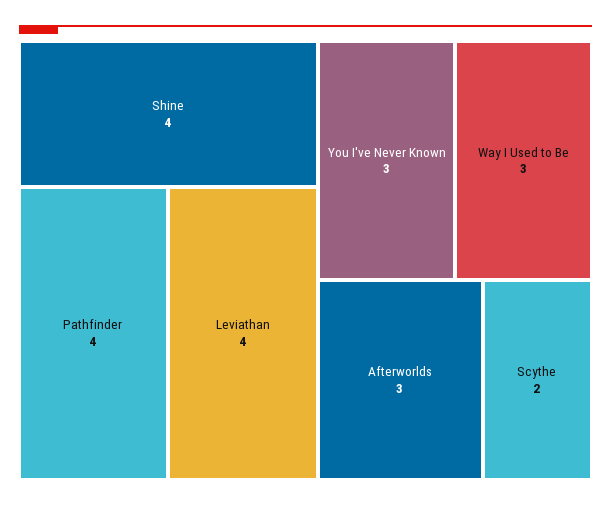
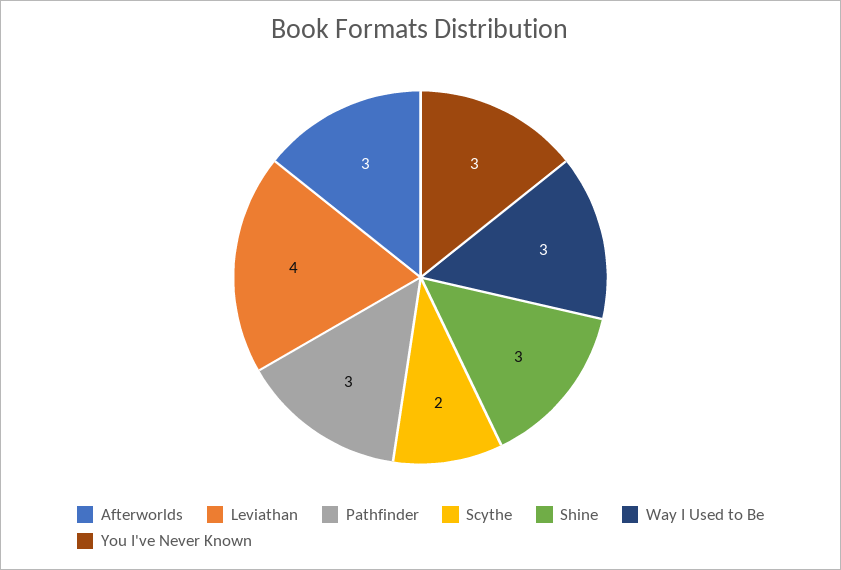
Shine: 4 -> 3
Pathfinder: 4 -> 3

